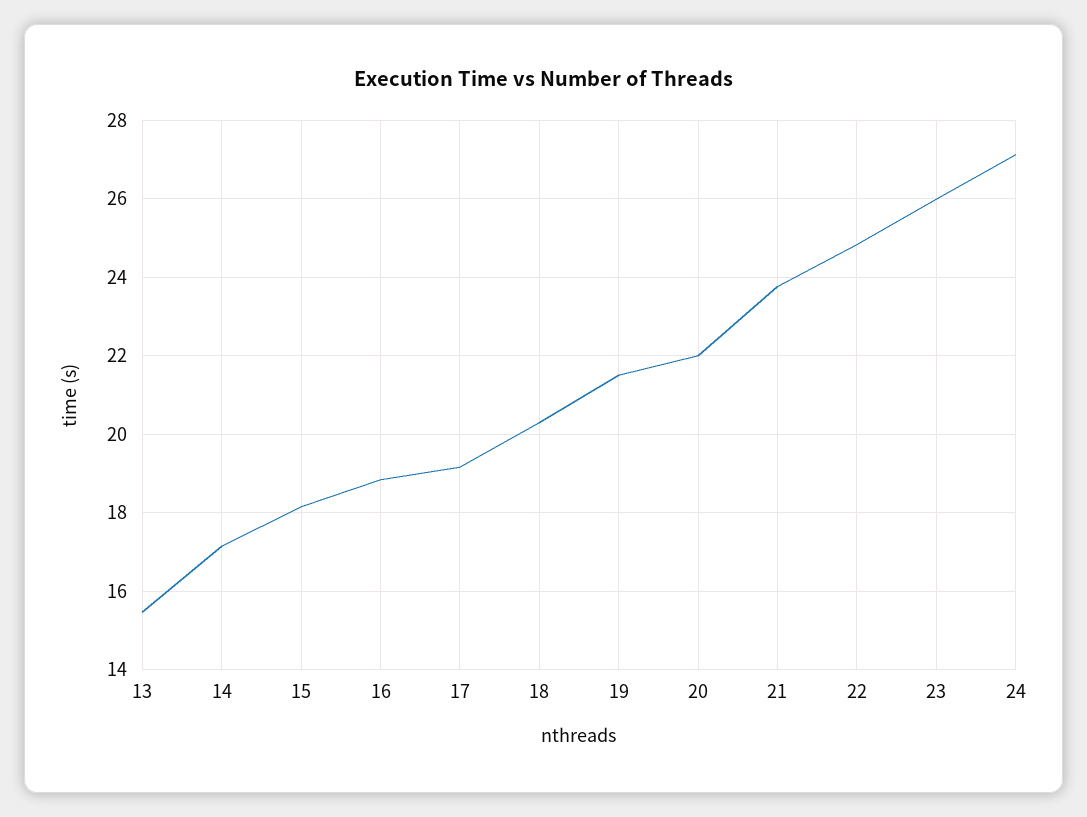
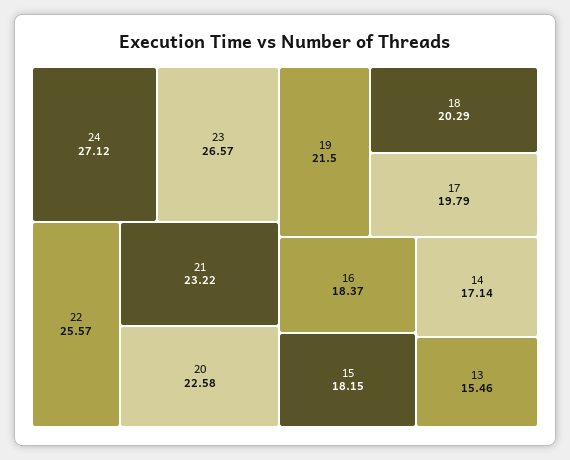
16: 18.8 -> 18.37
17: 19.2 -> 19.79
20: 22 -> 22.58
21: 23.8 -> 23.22
22: 24.8 -> 25.57
23: 26 -> 26.57

